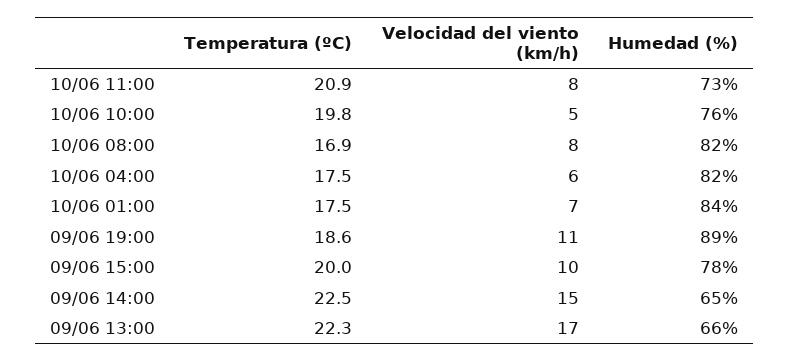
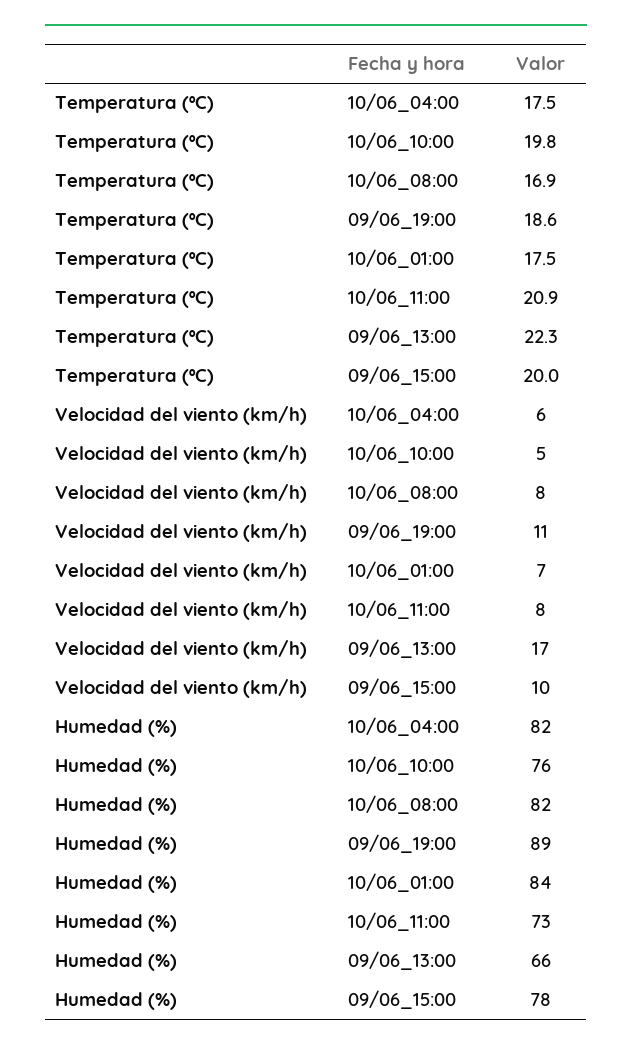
Temperatura (ºC), 09/06 14:00: 22.5 -> none
Velocidad del viento (km/h), 09/06 14:00: 15 -> none
Humedad (%), 09/06 14:00: 65 -> none

